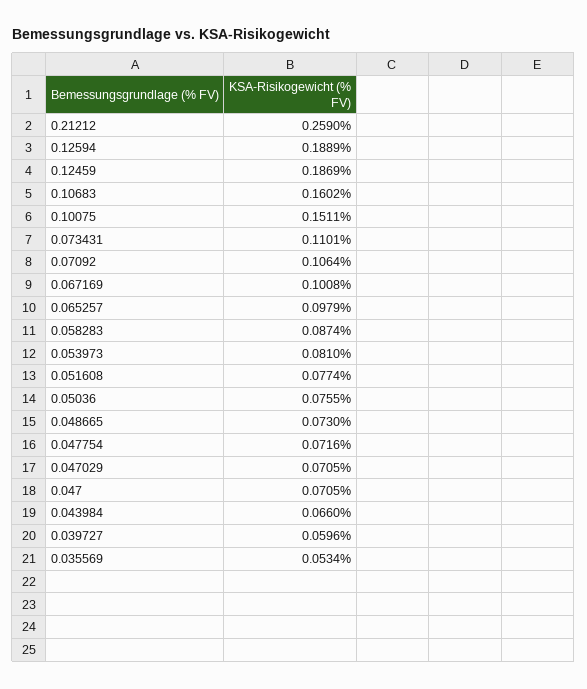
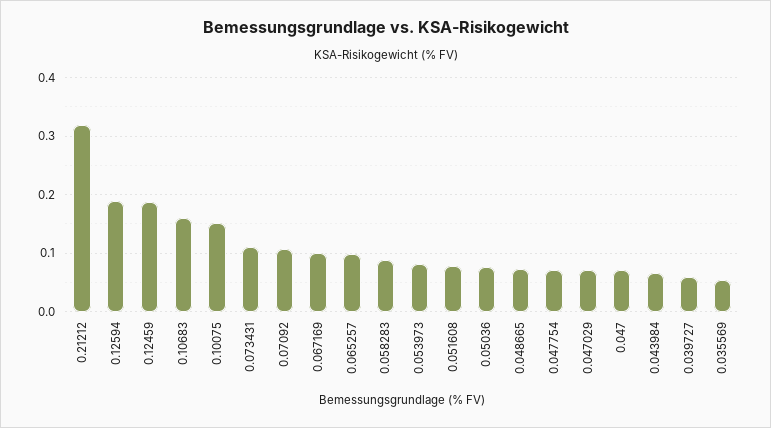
0.21212: 0.259 -> 0.32

